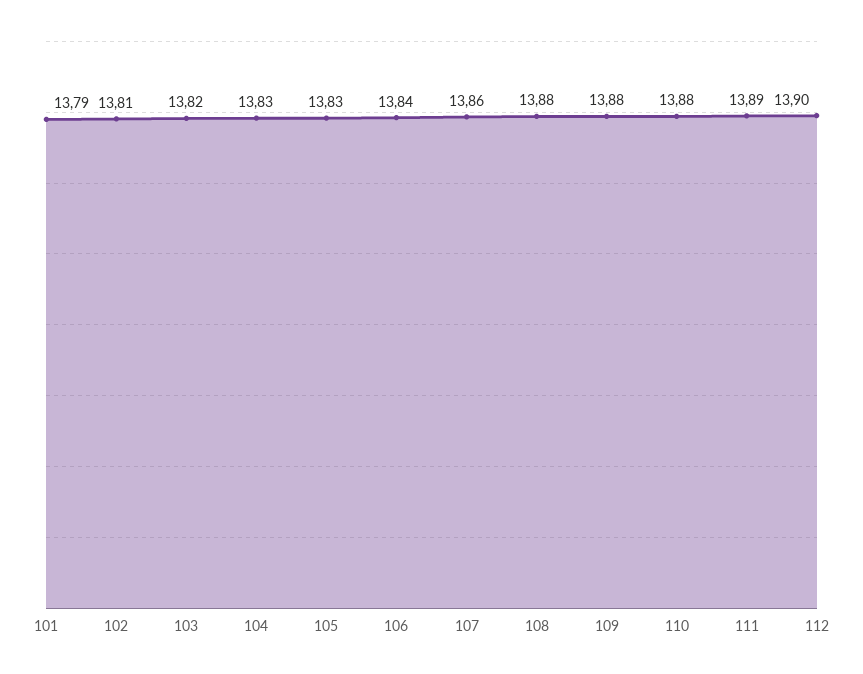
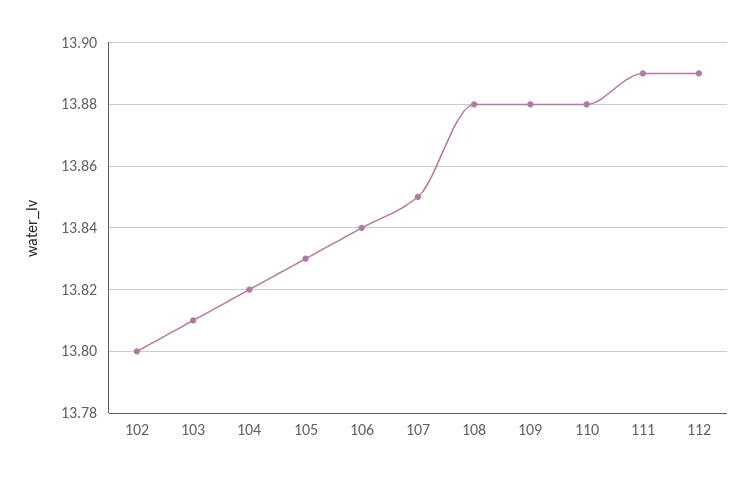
101: 13.79 -> none
102: 13.81 -> 13.8
103: 13.82 -> 13.81
104: 13.83 -> 13.82
107: 13.86 -> 13.85
112: 13.9 -> 13.89

